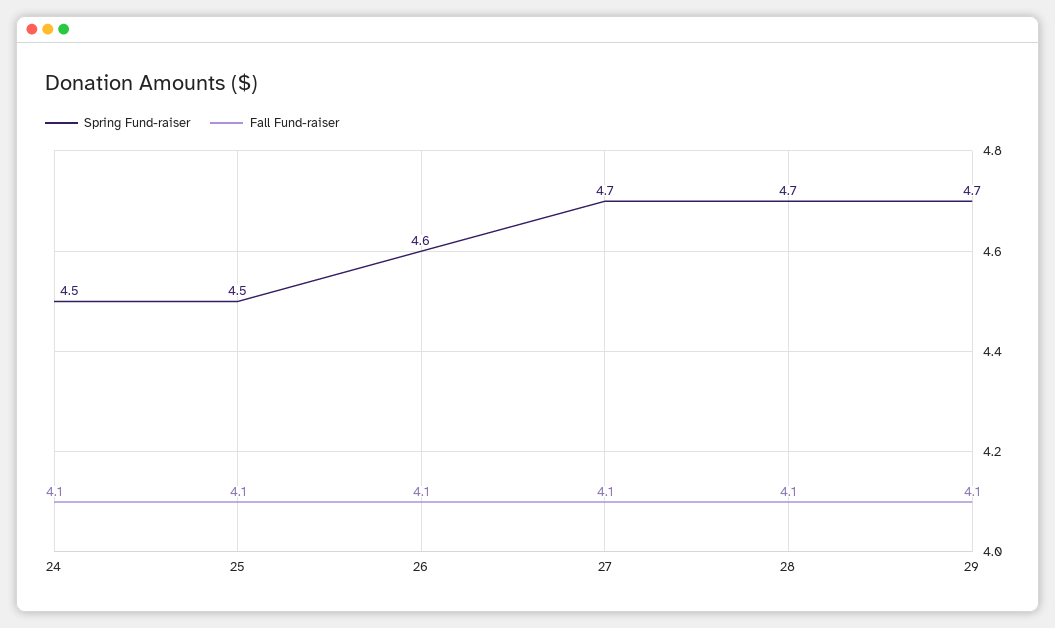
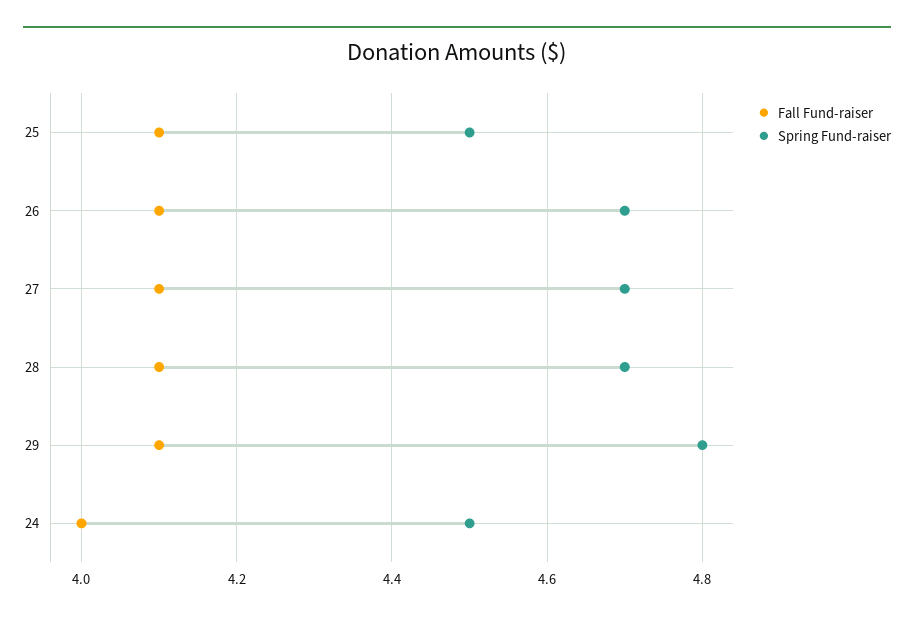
Fall Fund-raiser, 24: 4.1 -> 4
Spring Fund-raiser, 26: 4.6 -> 4.7
Spring Fund-raiser, 29: 4.7 -> 4.8

